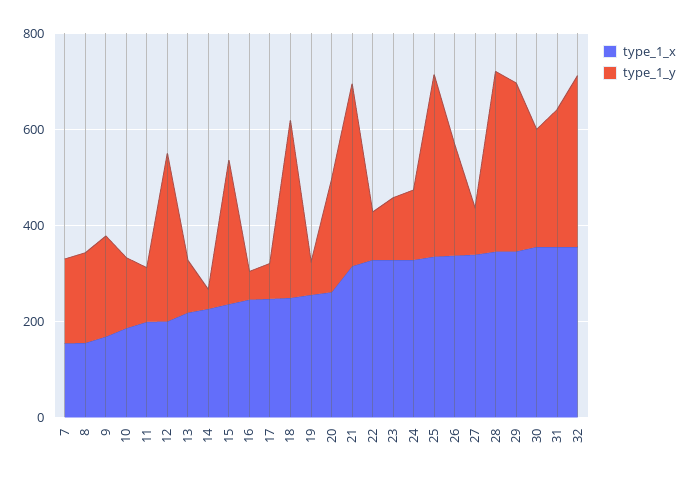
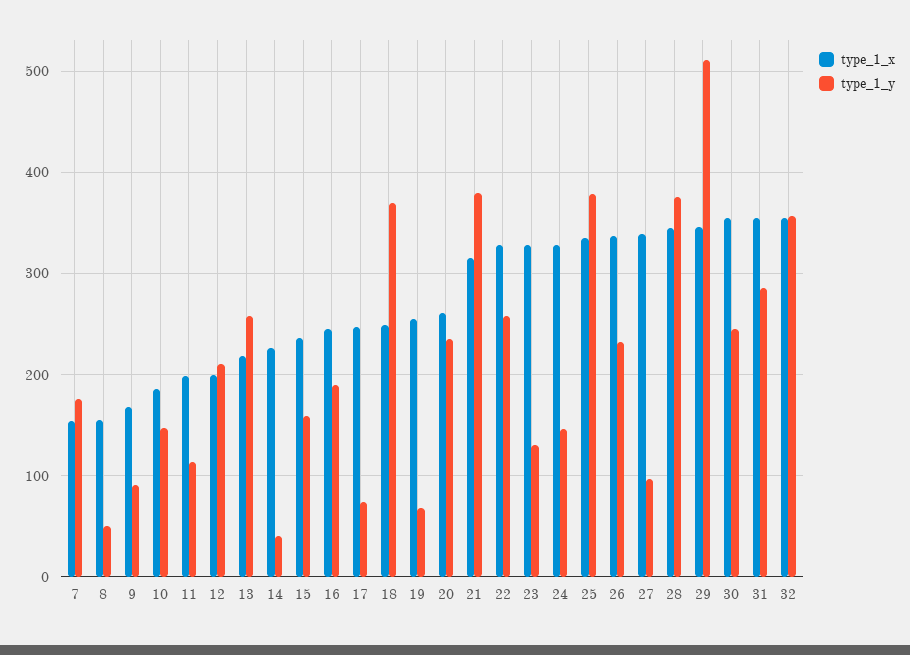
type_1_y, 8: 200 -> 50
type_1_y, 9: 200 -> 90
type_1_y, 12: 350 -> 210
type_1_y, 13: 100 -> 260
type_1_y, 15: 300 -> 160
type_1_y, 16: 50 -> 190
type_1_y, 22: 100 -> 260
type_1_y, 29: 350 -> 510

